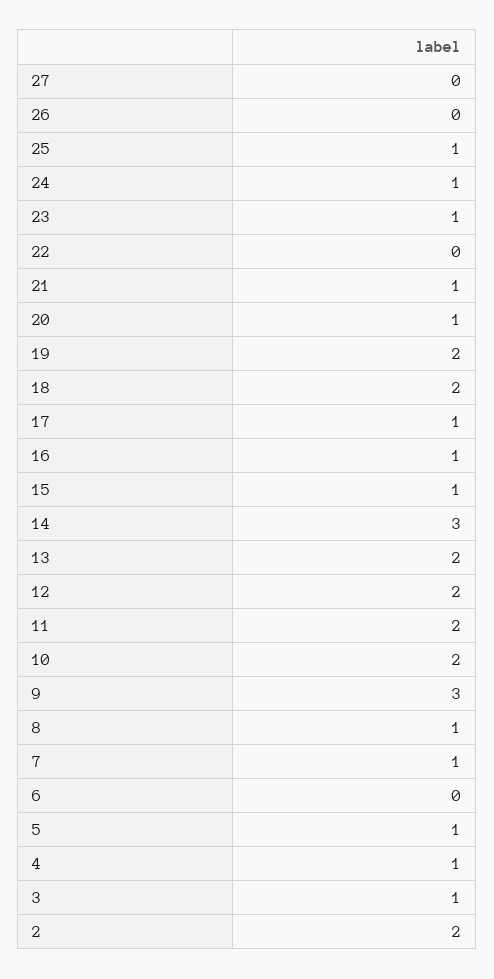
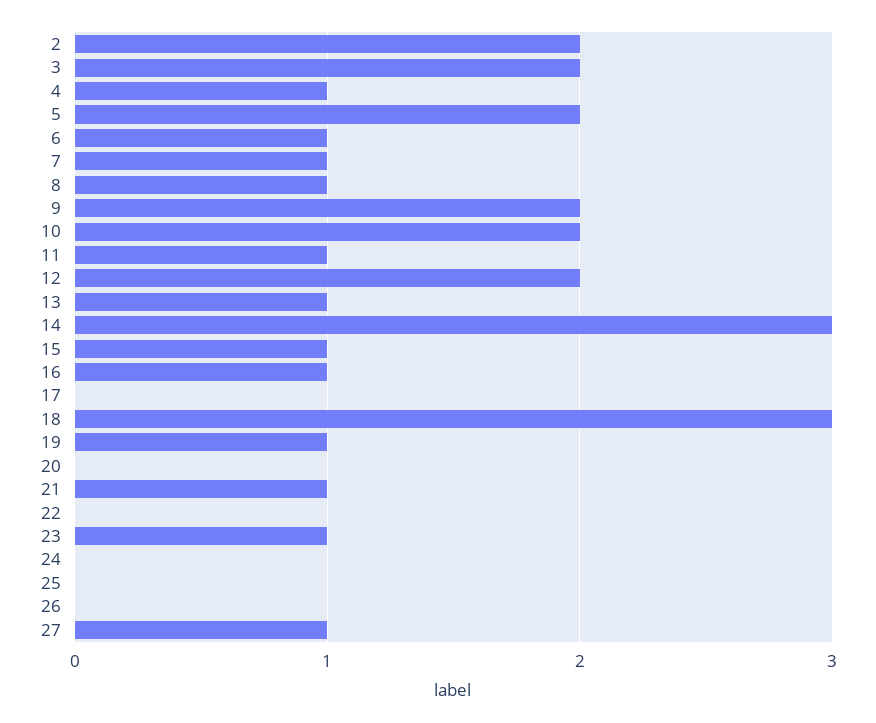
27: 0 -> 1
25: 1 -> 0
24: 1 -> 0
20: 1 -> 0
19: 2 -> 1
18: 2 -> 3
17: 1 -> 0
13: 2 -> 1
11: 2 -> 1
9: 3 -> 2
6: 0 -> 1
5: 1 -> 2
3: 1 -> 2

